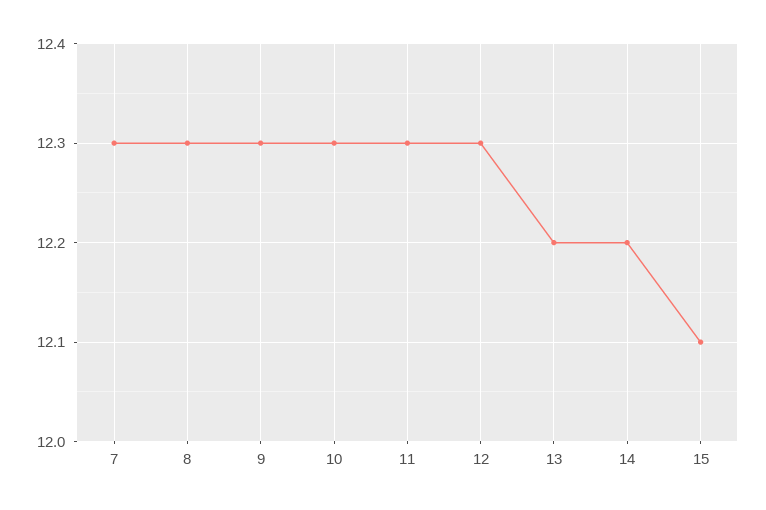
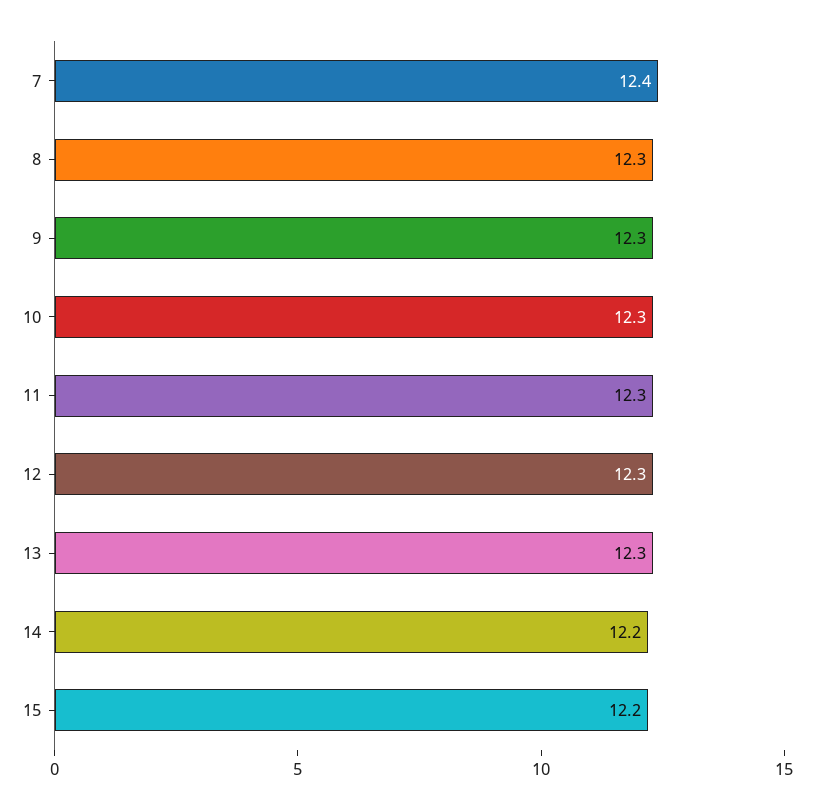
7: 12.3 -> 12.4
13: 12.2 -> 12.3
15: 12.1 -> 12.2

